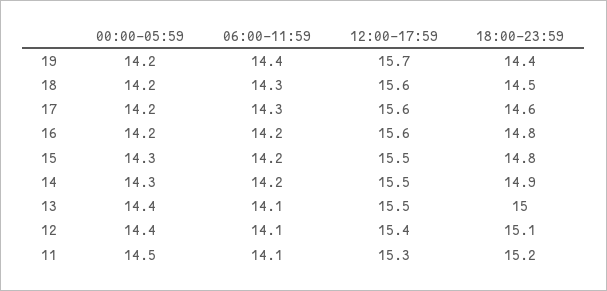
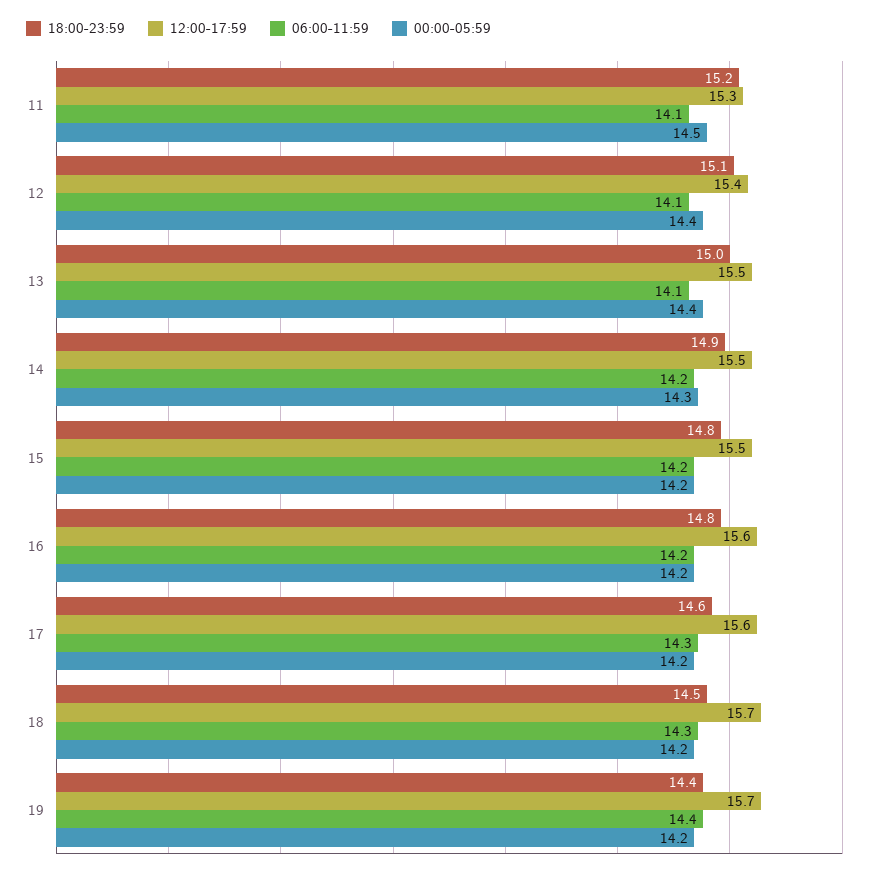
12:00-17:59, 18: 15.6 -> 15.7
00:00-05:59, 15: 14.3 -> 14.2

